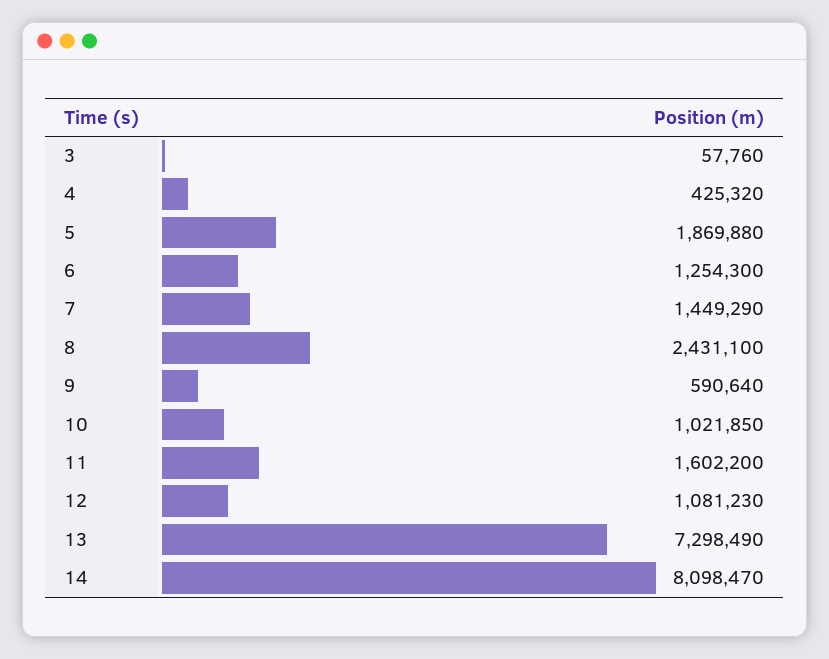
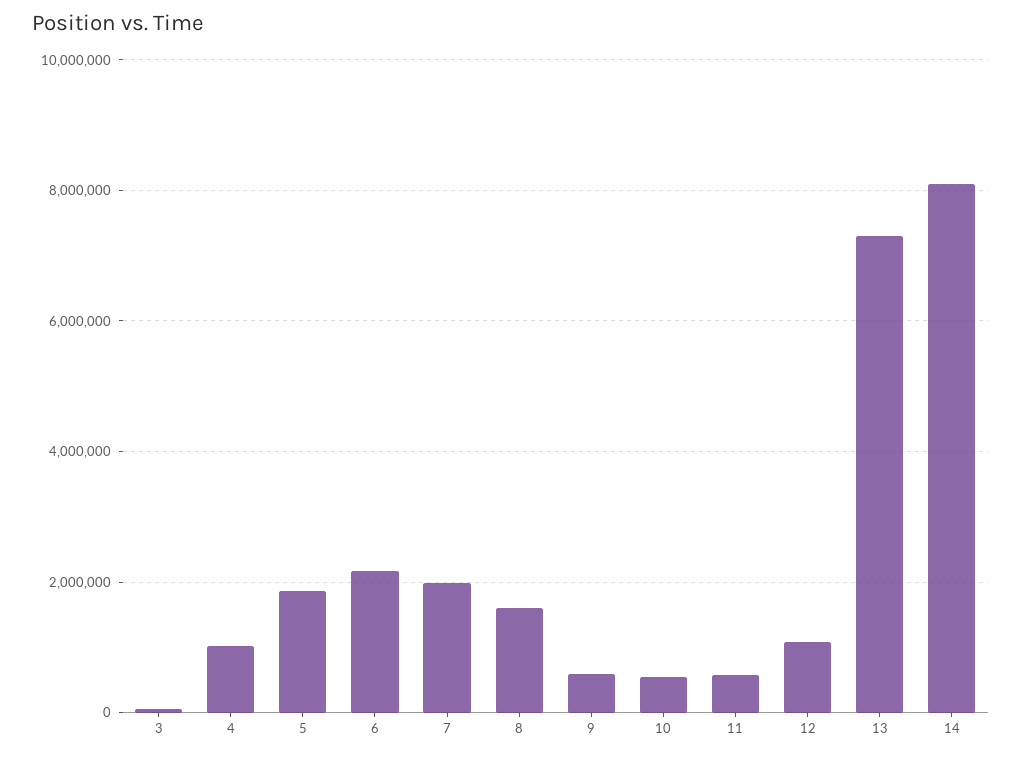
4: 425320 -> 1000000
6: 1254300 -> 2200000
7: 1449290 -> 2000000
8: 2431100 -> 1600000
10: 1021850 -> 600000
11: 1602200 -> 600000

